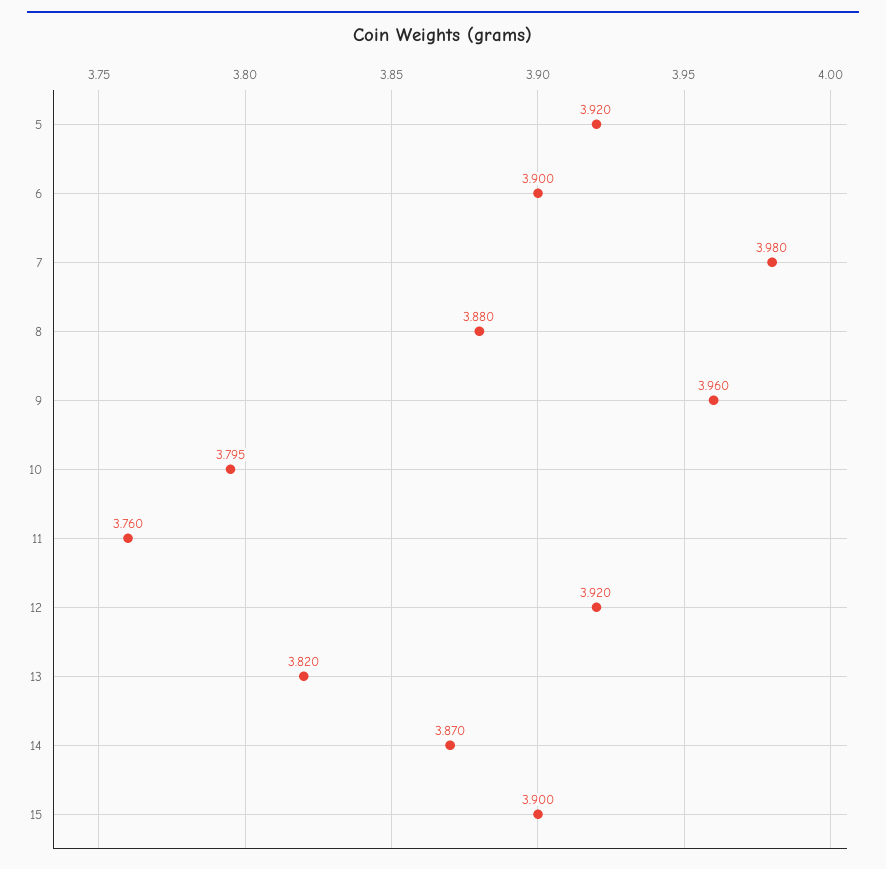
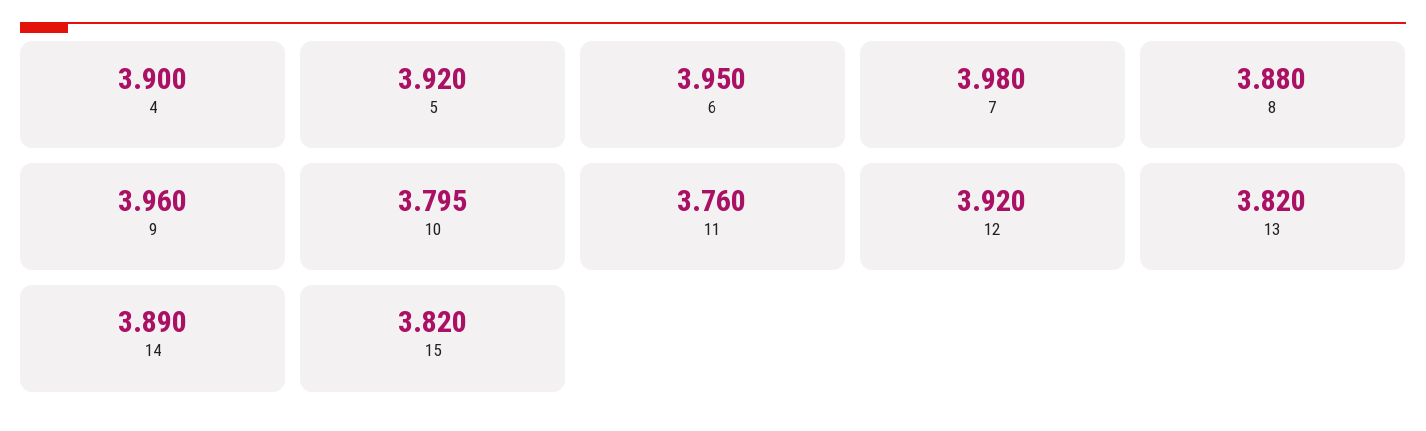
6: 3.9 -> 3.95
14: 3.87 -> 3.89
15: 3.9 -> 3.82
4: none -> 3.9

